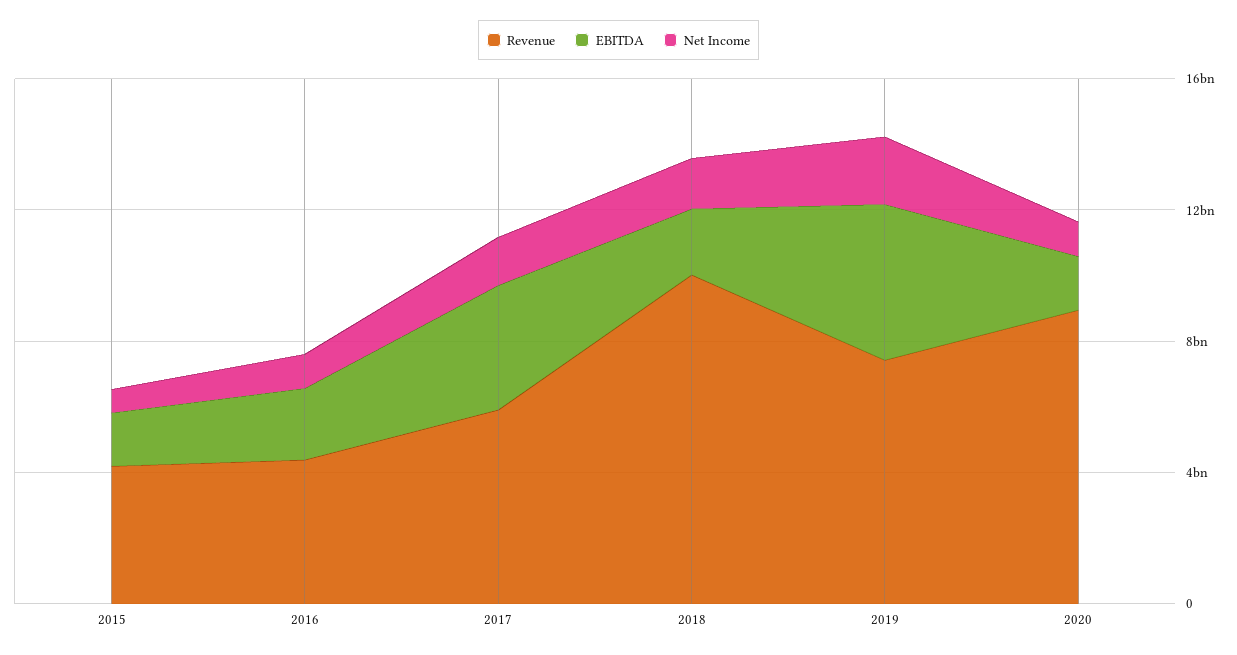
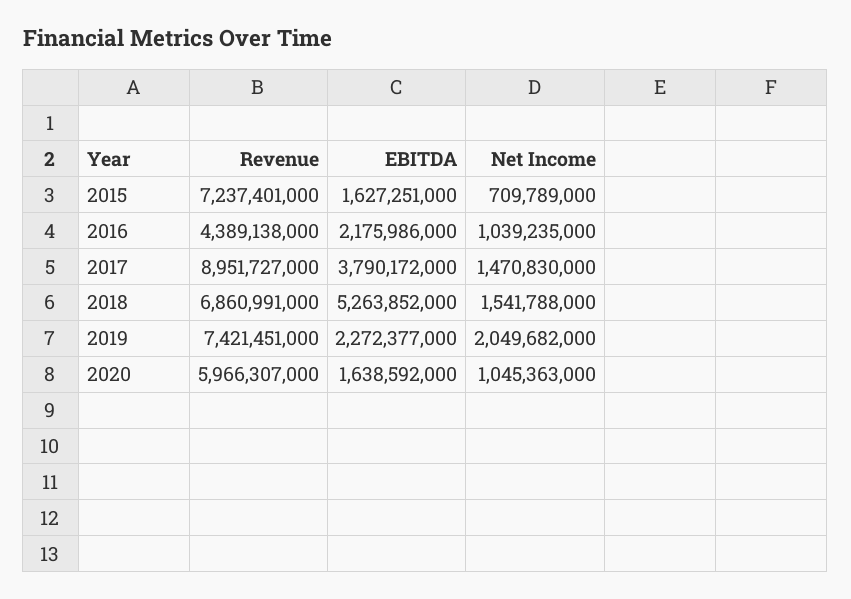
Revenue, 2015: 4000000000 -> 7237401000
Revenue, 2017: 6000000000 -> 8951727000
Revenue, 2018: 10000000000 -> 6860991000
EBITDA, 2018: 2000000000 -> 5263852000
EBITDA, 2019: 5000000000 -> 2272377000
Revenue, 2020: 9000000000 -> 5966307000

